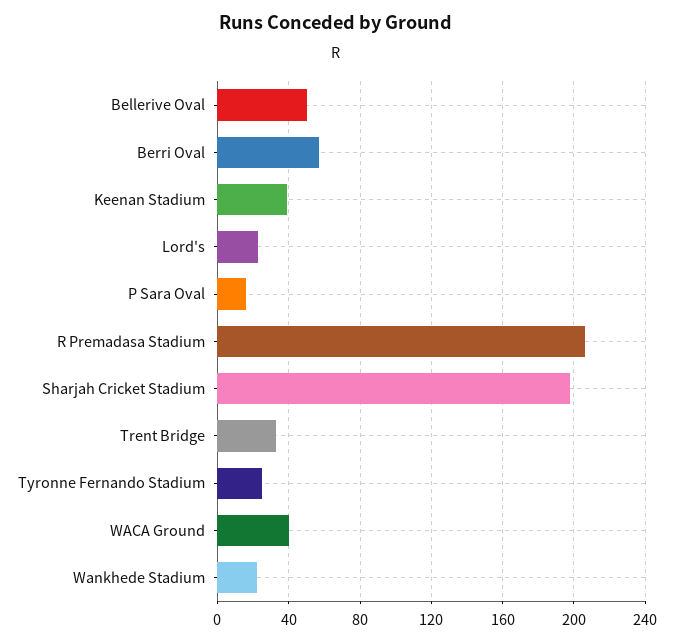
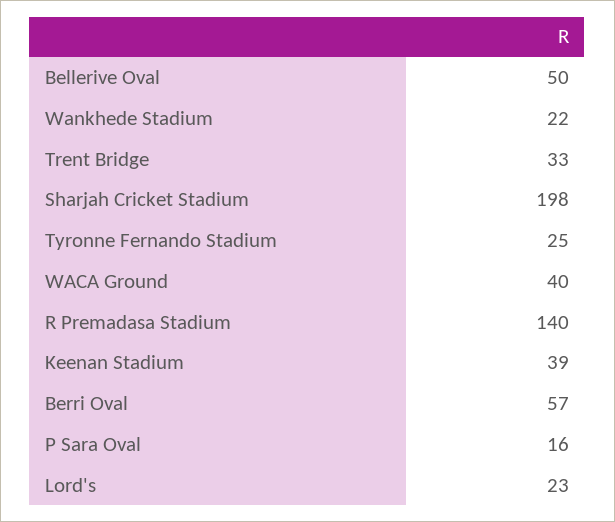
R Premadasa Stadium: 205 -> 140

